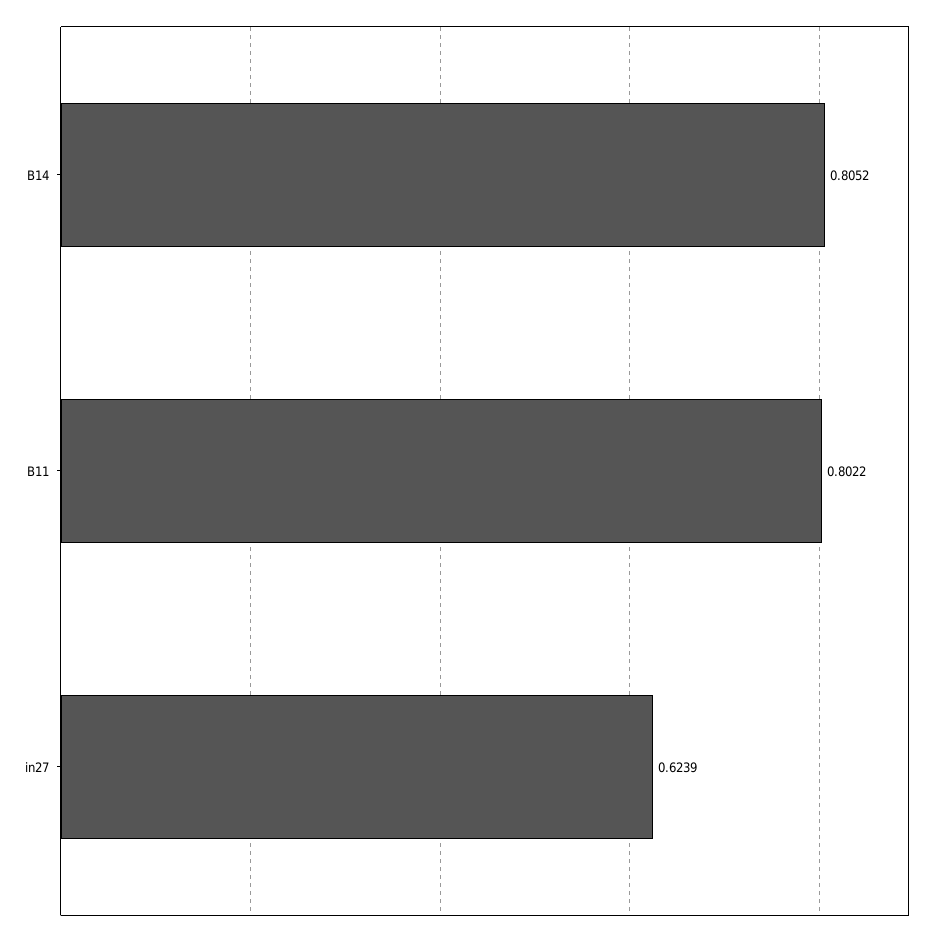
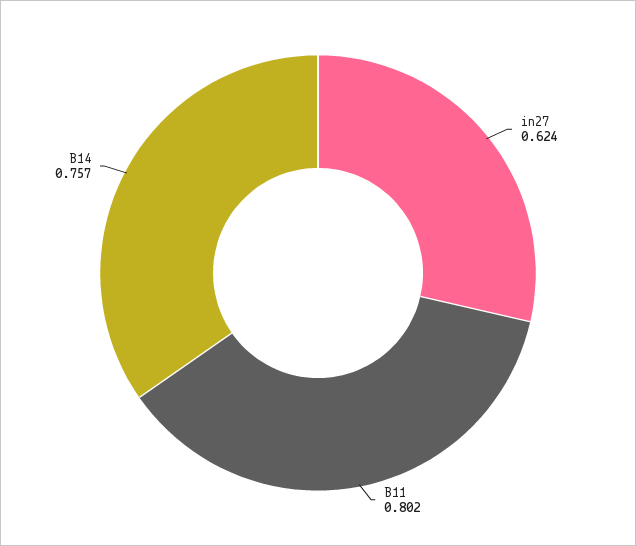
B14: 0.8052 -> 0.757

